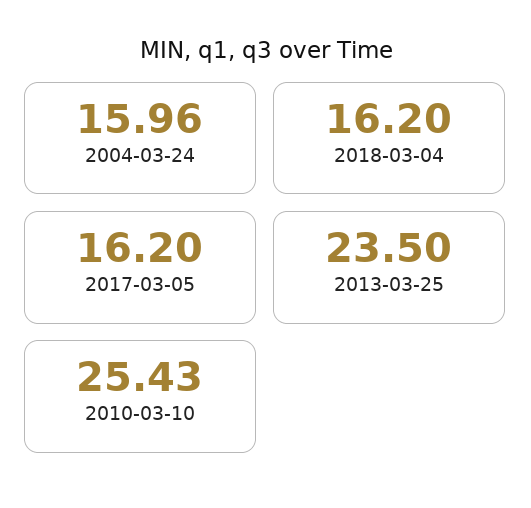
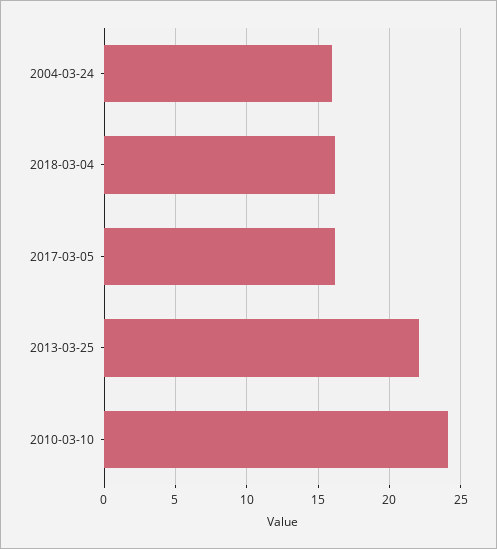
2013-03-25: 23.5 -> 22
2010-03-10: 25.43 -> 24

